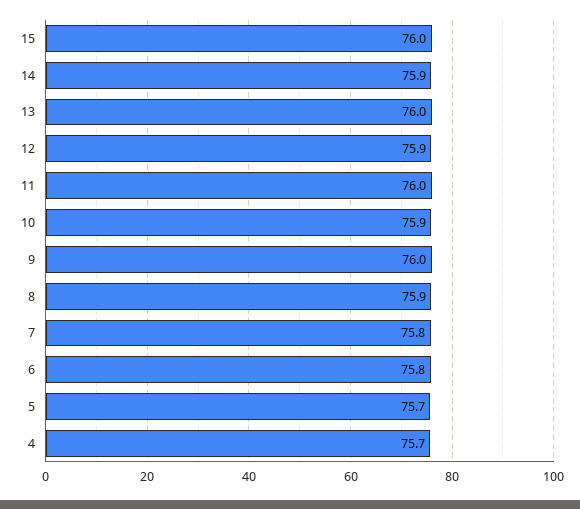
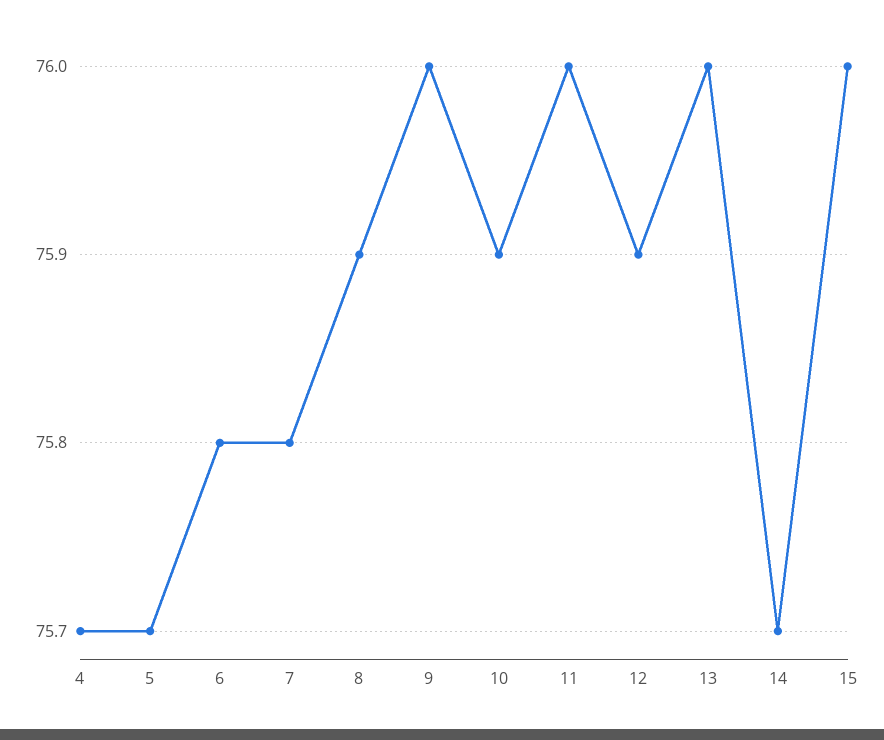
14: 75.9 -> 75.7

